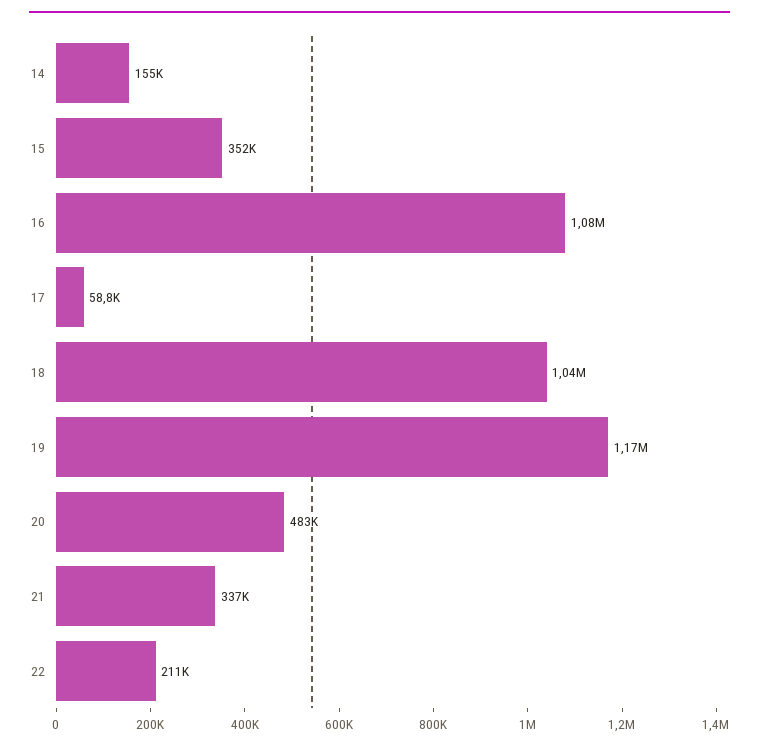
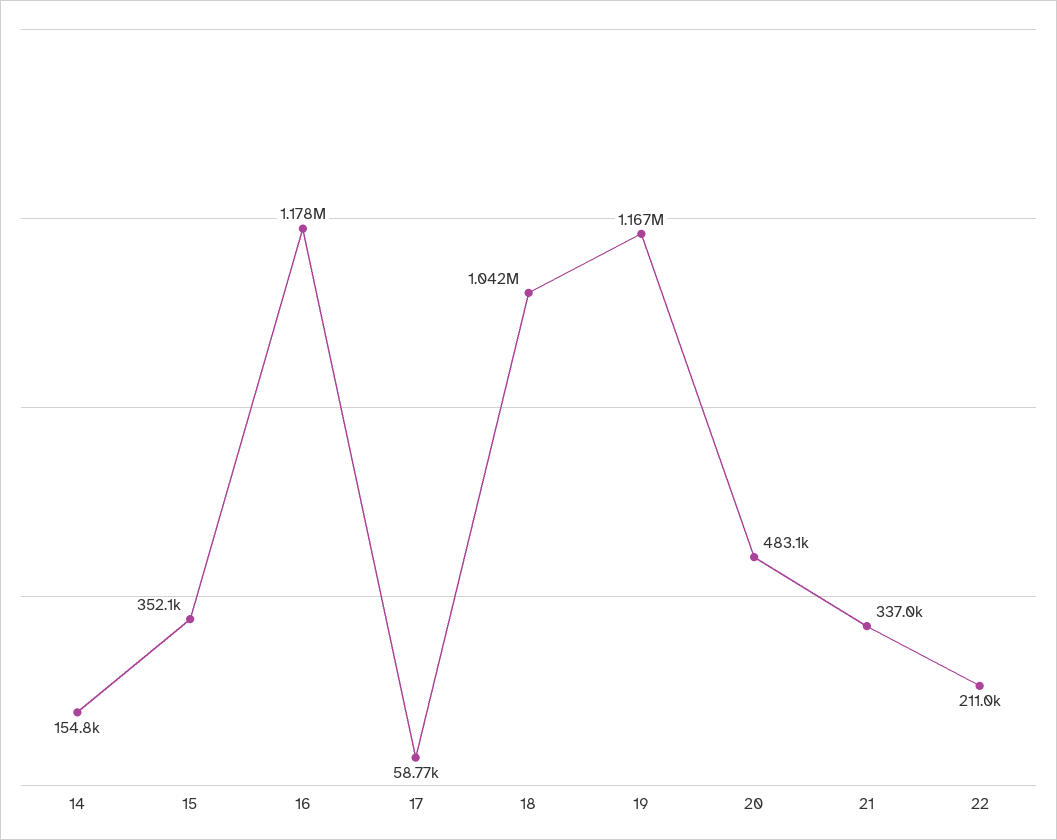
16: 1080000 -> 1178000

